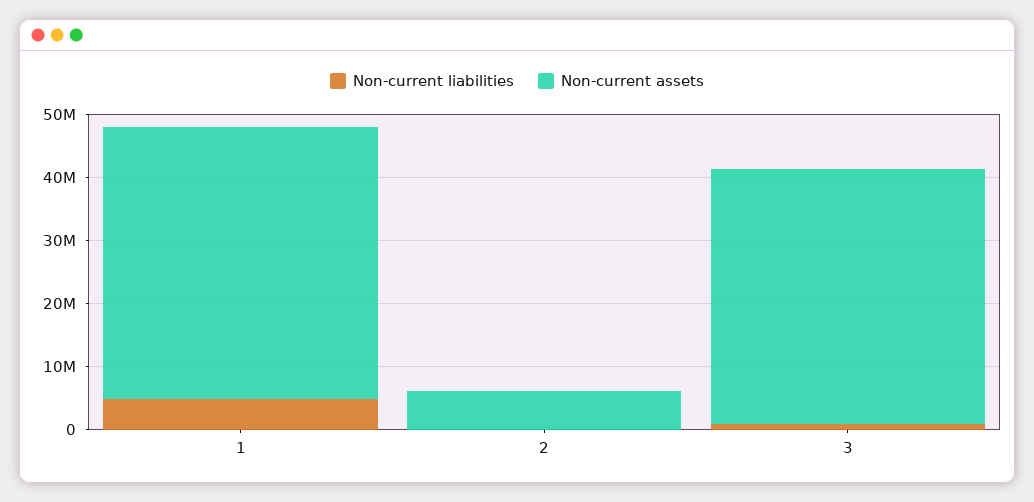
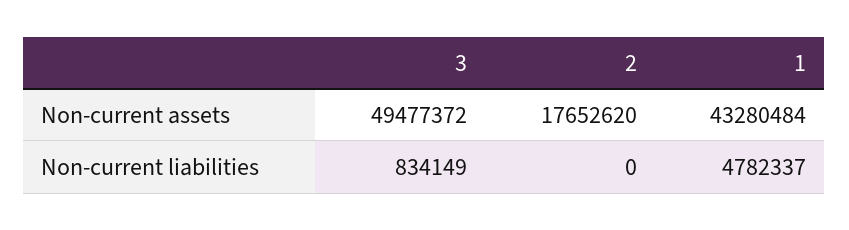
Non-current assets, 2: 6000000 -> 17652620
Non-current assets, 3: 40000000 -> 49477372

